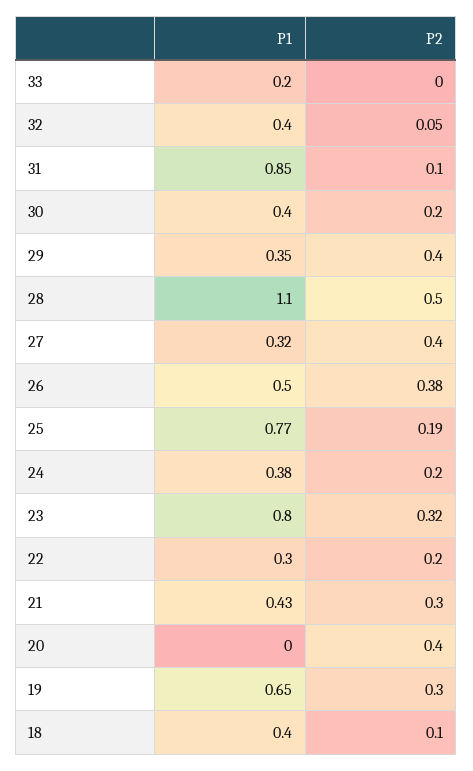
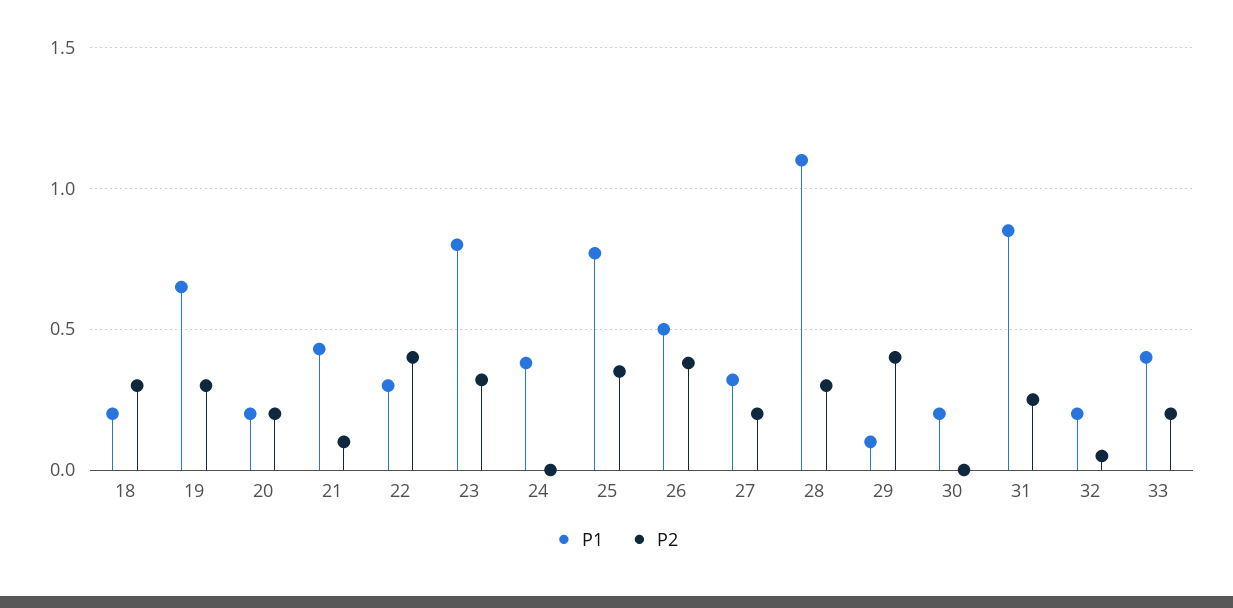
P1, 33: 0.2 -> 0.4
P2, 33: 0 -> 0.2
P1, 32: 0.4 -> 0.2
P2, 31: 0.1 -> 0.25
P1, 30: 0.4 -> 0.2
P2, 30: 0.2 -> 0
P1, 29: 0.35 -> 0.1
P2, 28: 0.5 -> 0.3
P2, 27: 0.4 -> 0.2
P2, 25: 0.19 -> 0.35
P2, 24: 0.2 -> 0
P2, 22: 0.2 -> 0.4
P2, 21: 0.3 -> 0.1
P1, 20: 0 -> 0.2
P2, 20: 0.4 -> 0.2
P1, 18: 0.4 -> 0.2
P2, 18: 0.1 -> 0.3

